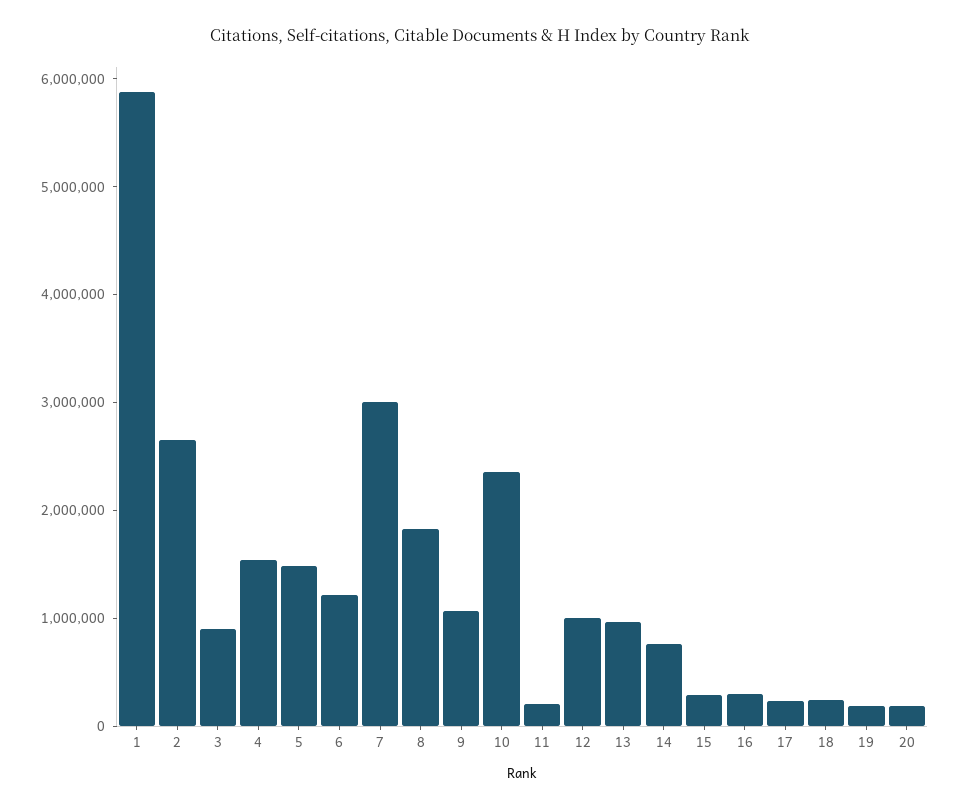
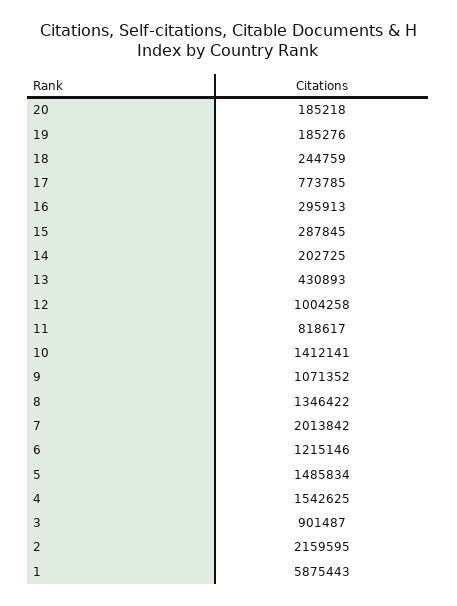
2: 2600000 -> 2159595
7: 3000000 -> 2013842
8: 1800000 -> 1346422
10: 2400000 -> 1412141
11: 200000 -> 818617
13: 1000000 -> 430893
14: 800000 -> 202725
17: 200000 -> 773785

